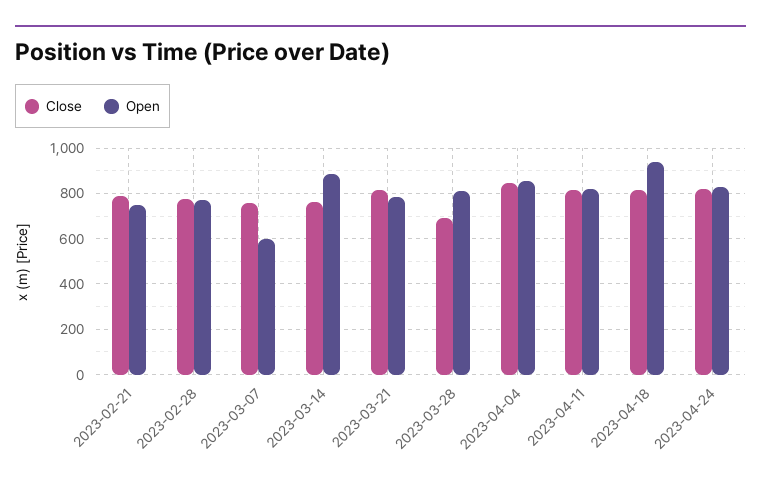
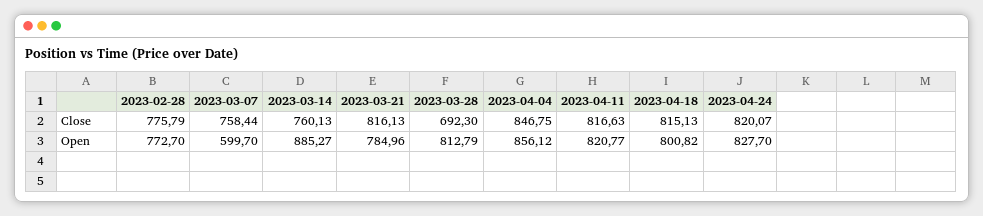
Close, 2023-02-21: 800 -> none
Open, 2023-02-21: 750 -> none
Open, 2023-04-18: 950 -> 800.82

